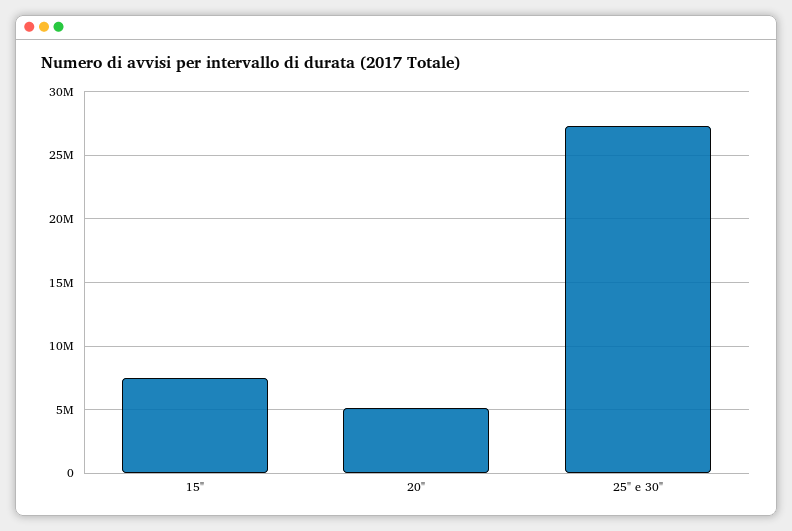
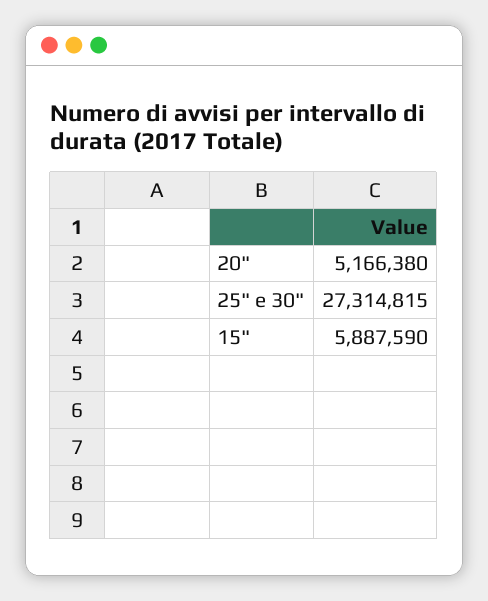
15": 7500000 -> 5887590

